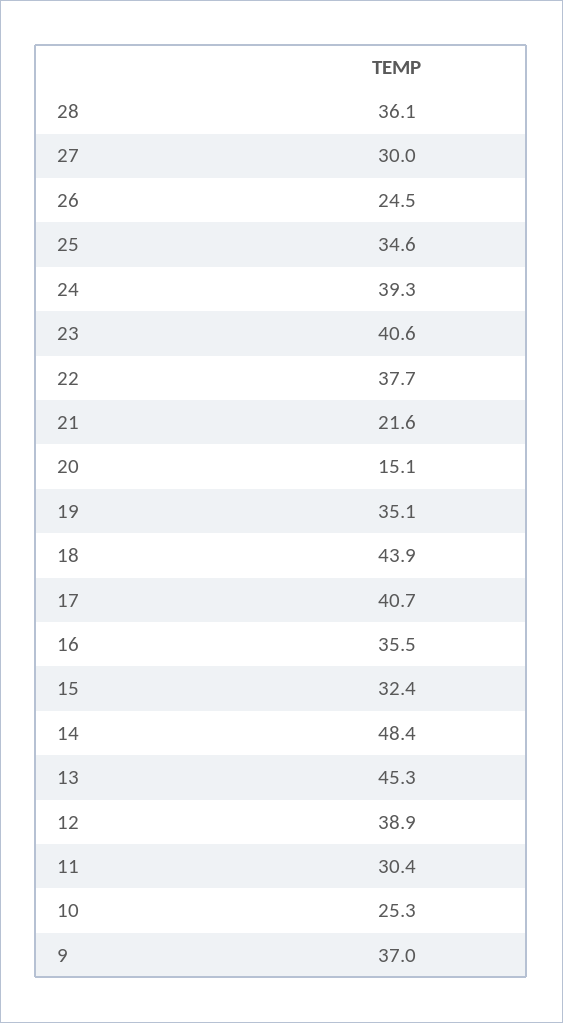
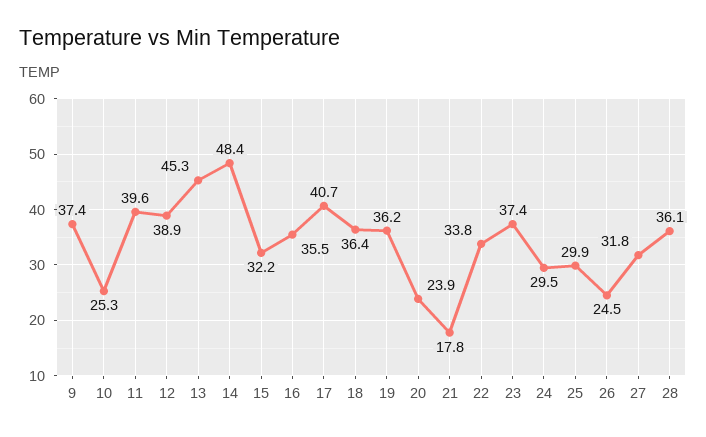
27: 30 -> 31.8
25: 34.6 -> 29.9
24: 39.3 -> 29.5
23: 40.6 -> 37.4
22: 37.7 -> 33.8
21: 21.6 -> 17.8
20: 15.1 -> 23.9
19: 35.1 -> 36.2
18: 43.9 -> 36.4
15: 32.4 -> 32.2
11: 30.4 -> 39.6
9: 37 -> 37.4

